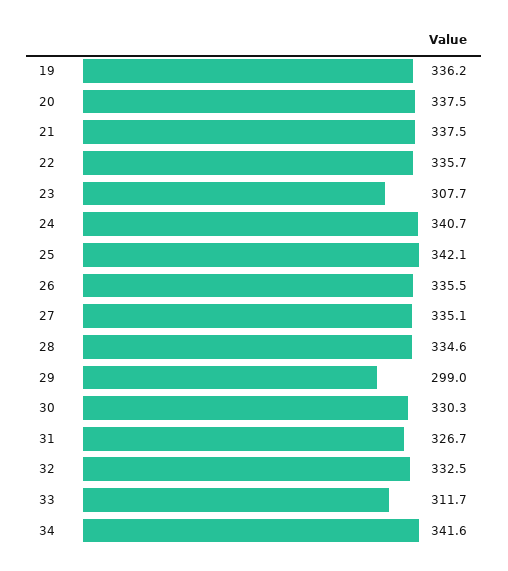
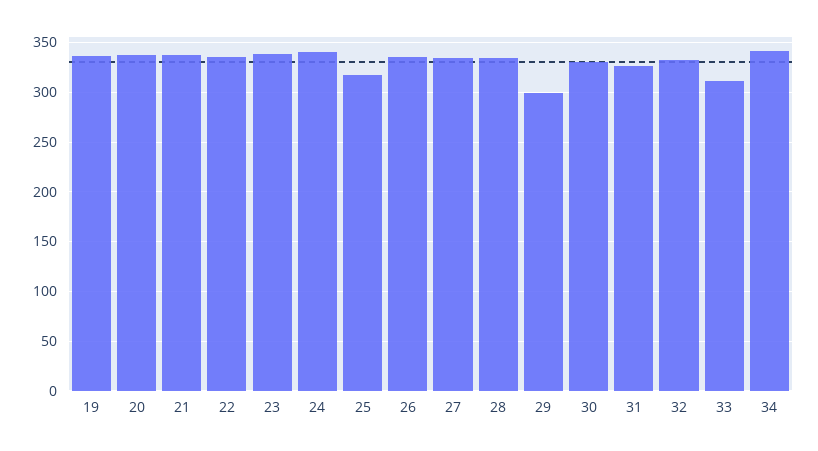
23: 307.7 -> 340
25: 342.1 -> 320

